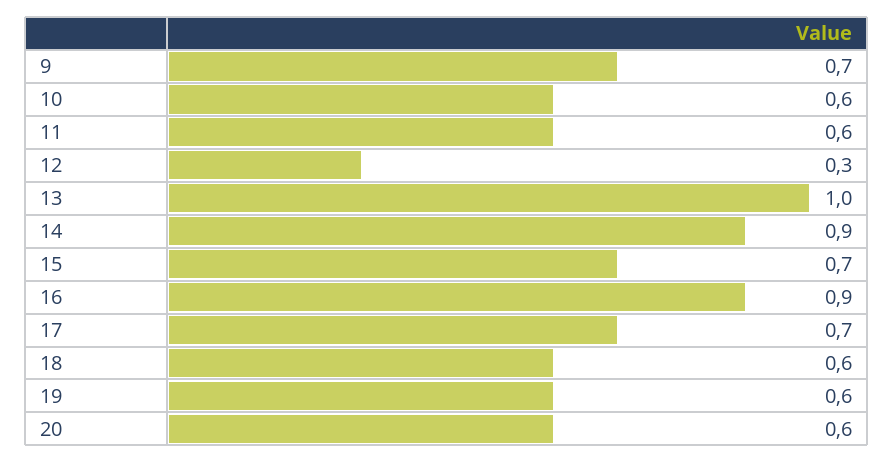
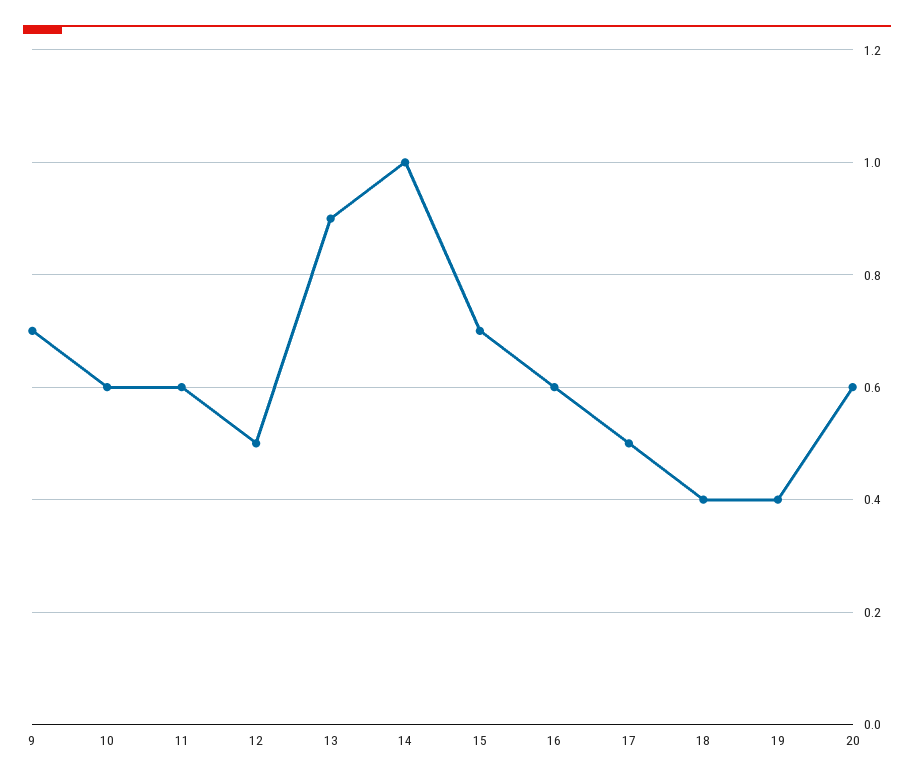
12: 0.3 -> 0.5
13: 1 -> 0.9
14: 0.9 -> 1
16: 0.9 -> 0.6
17: 0.7 -> 0.5
18: 0.6 -> 0.4
19: 0.6 -> 0.4

